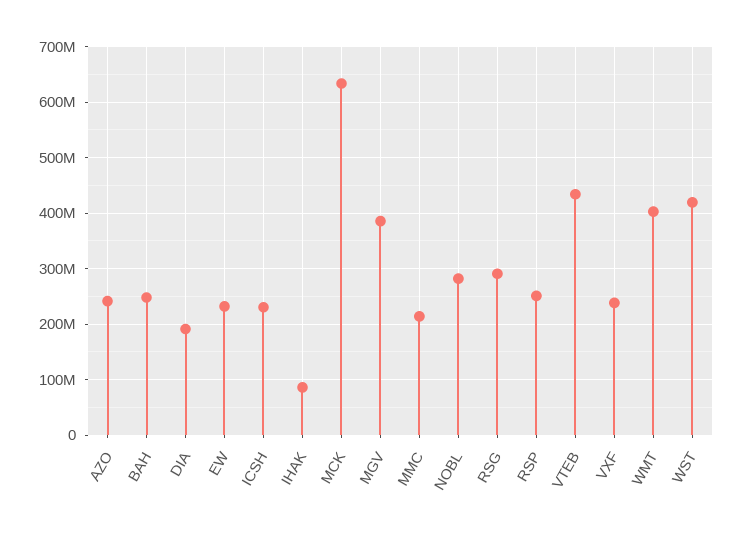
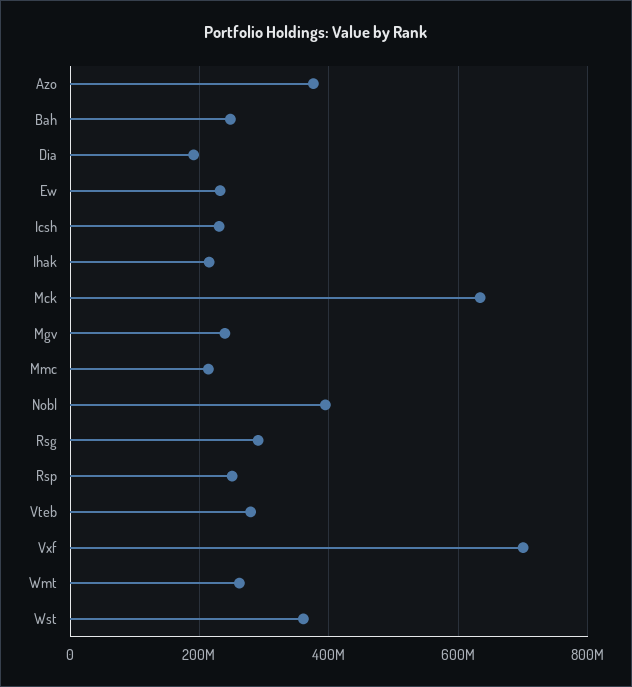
AZO: 240000000 -> 380000000
IHAK: 80000000 -> 220000000
MGV: 380000000 -> 240000000
NOBL: 280000000 -> 400000000
VTEB: 440000000 -> 280000000
VXF: 240000000 -> 700000000
WMT: 400000000 -> 260000000
WST: 420000000 -> 360000000

